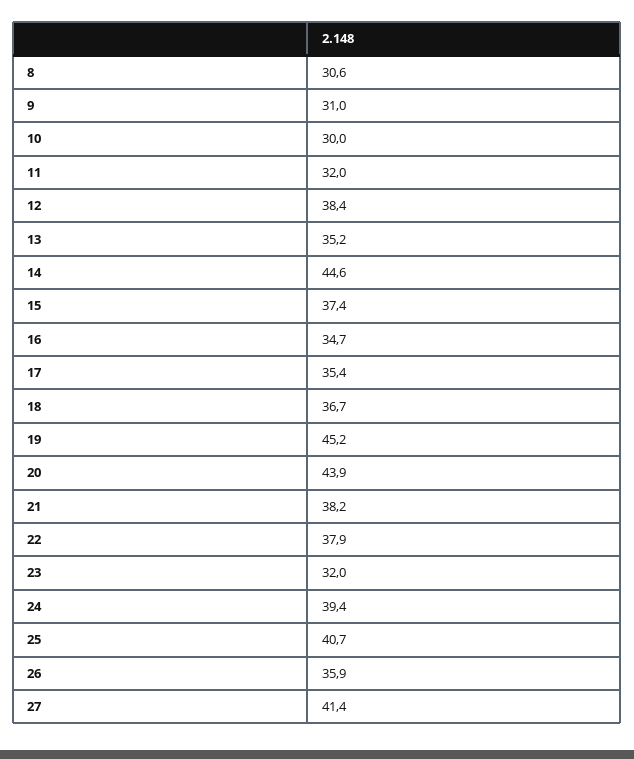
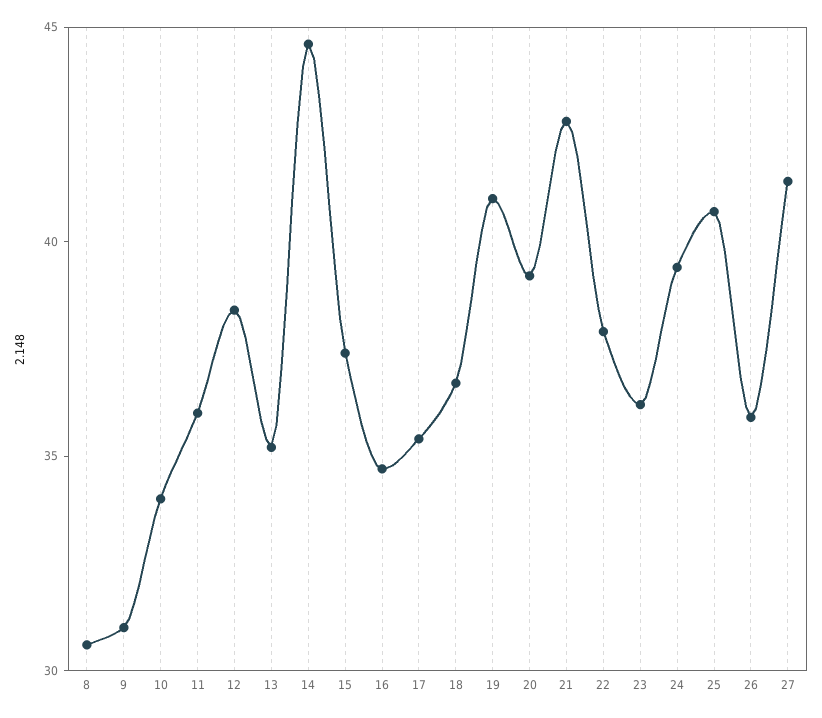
10: 30 -> 34
11: 32 -> 36
19: 45.2 -> 41
20: 43.9 -> 39
21: 38.2 -> 43
23: 32 -> 36

